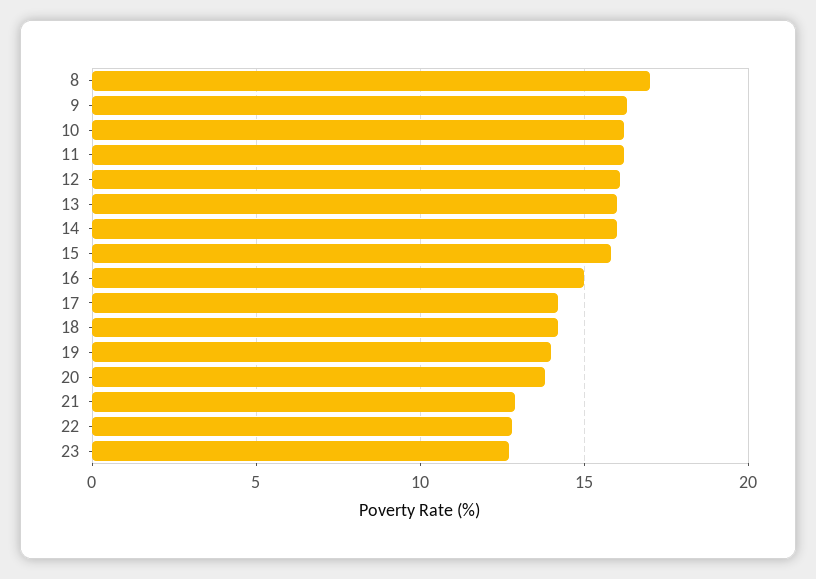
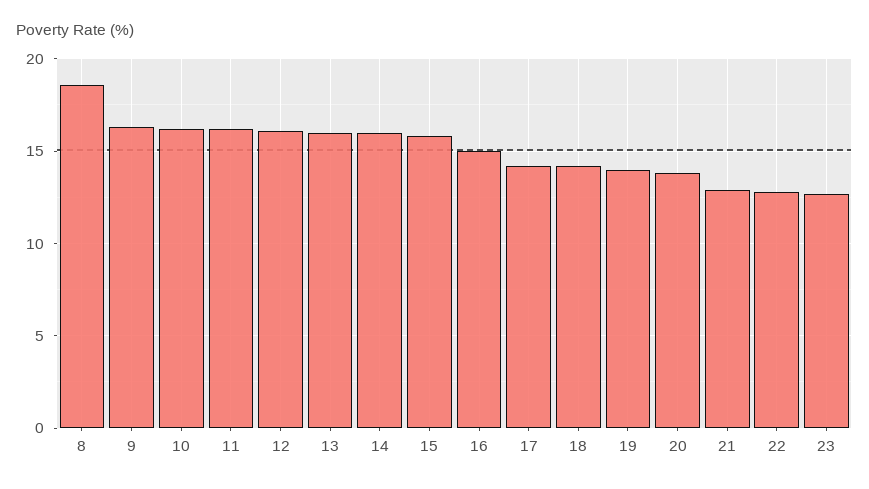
8: 17 -> 18.5

